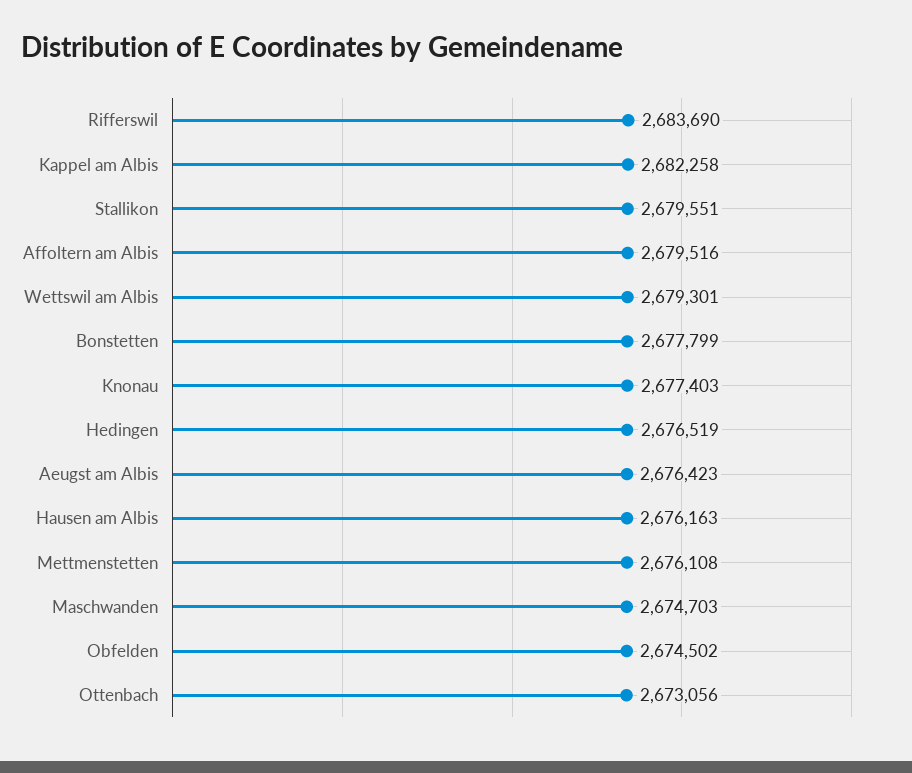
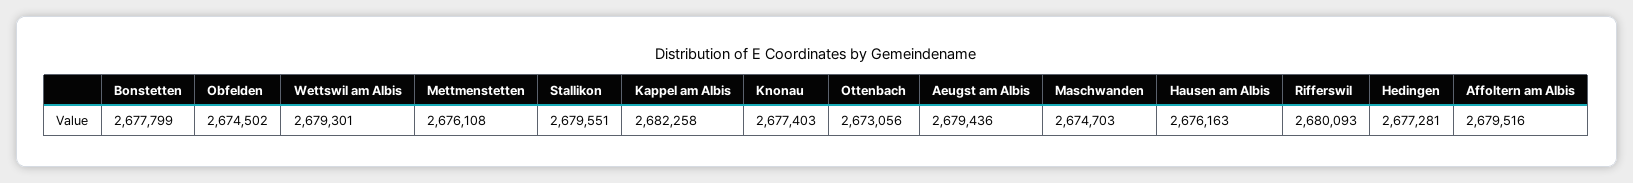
Rifferswil: 2683690 -> 2680093
Hedingen: 2676519 -> 2677281
Aeugst am Albis: 2676423 -> 2679436

